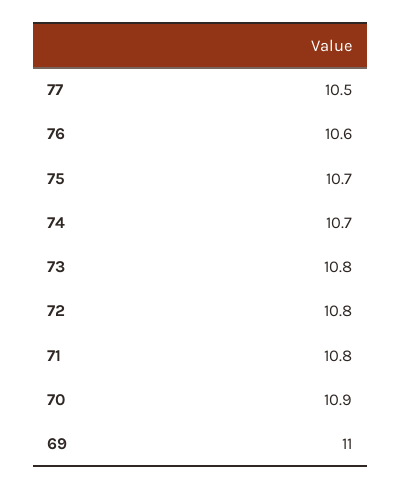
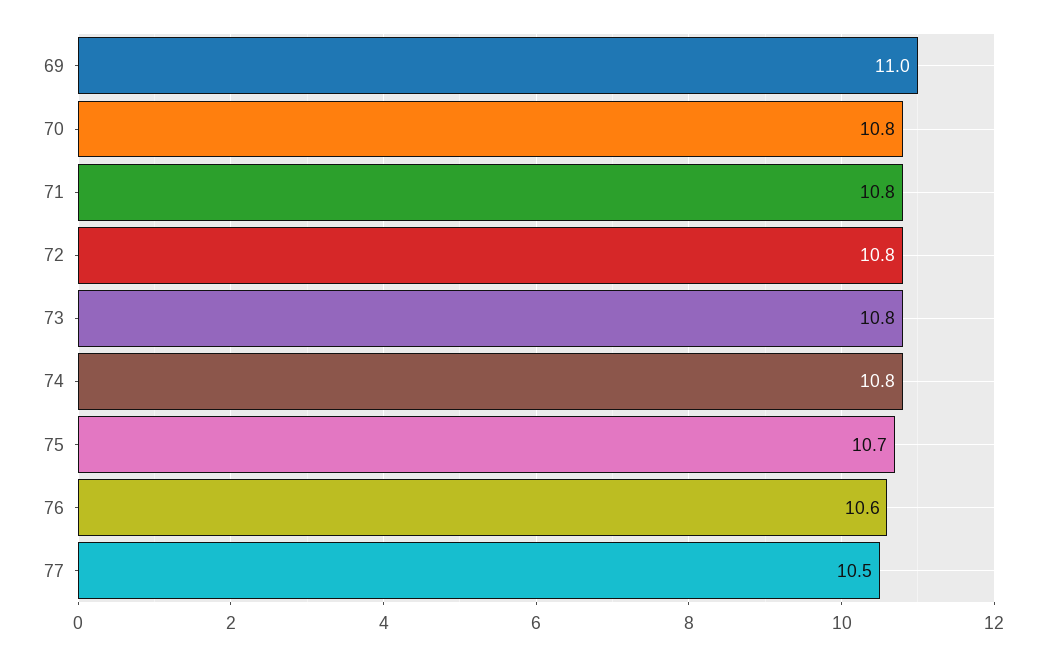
74: 10.7 -> 10.8
70: 10.9 -> 10.8

